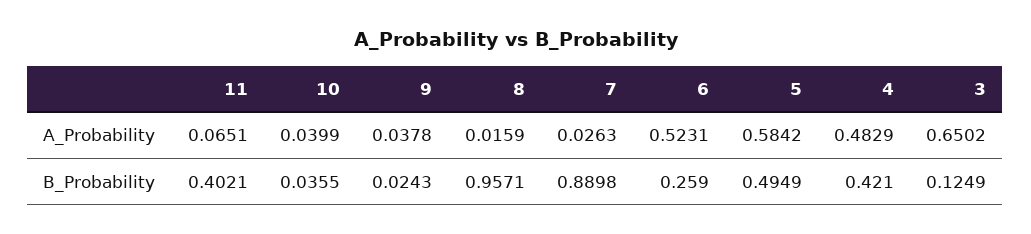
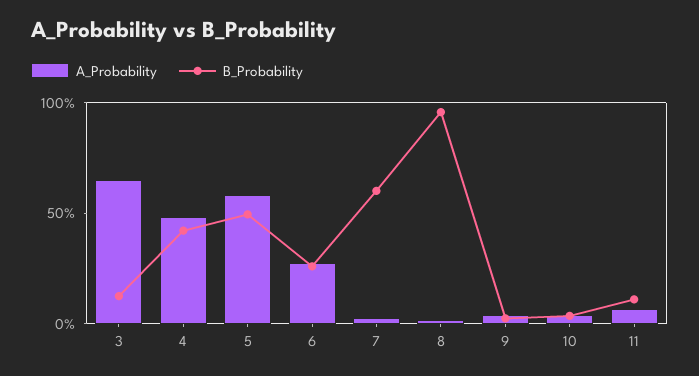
A_Probability, 6: 0.5231 -> 0.3
B_Probability, 11: 0.4021 -> 0.1
B_Probability, 7: 0.8898 -> 0.6

